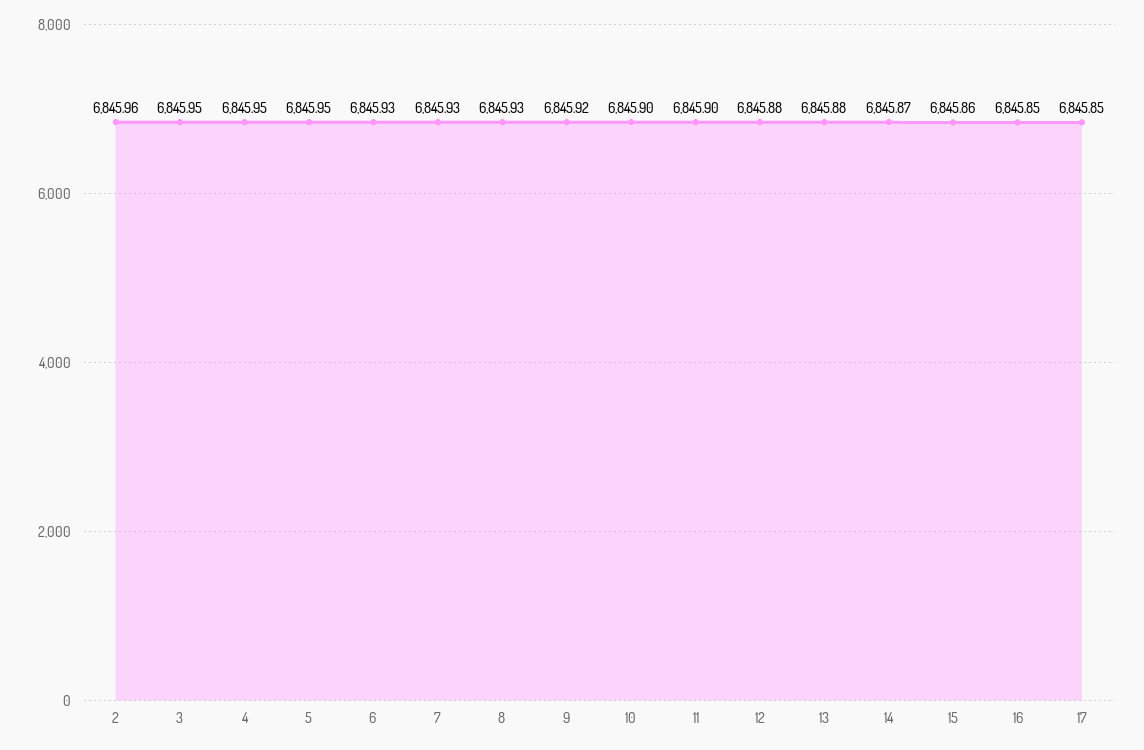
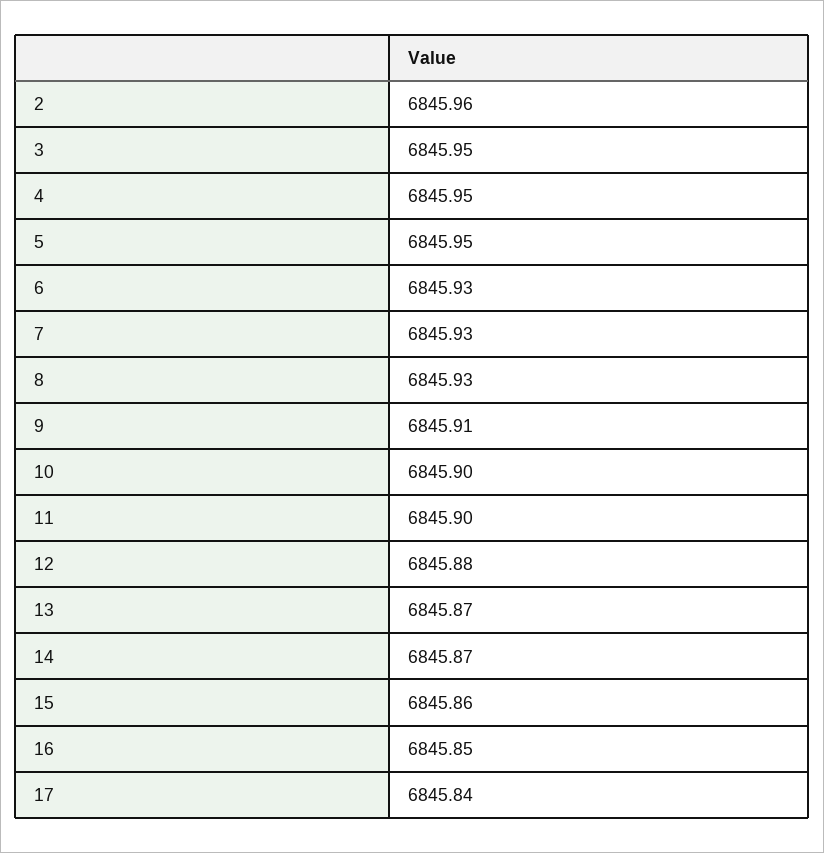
9: 6845.92 -> 6845.91
13: 6845.88 -> 6845.87
17: 6845.85 -> 6845.84

